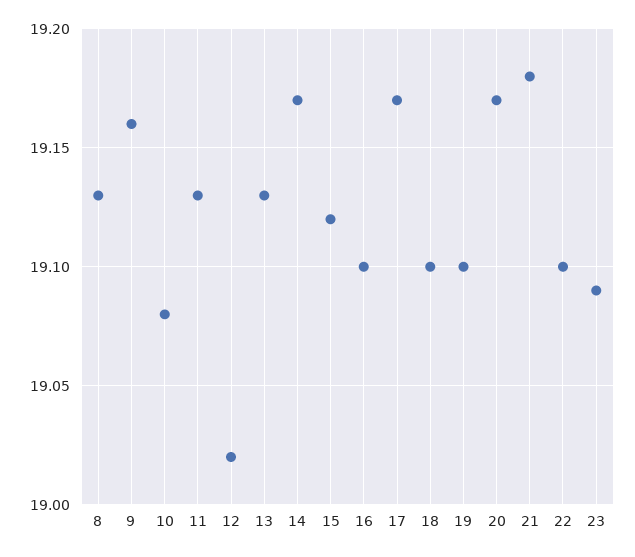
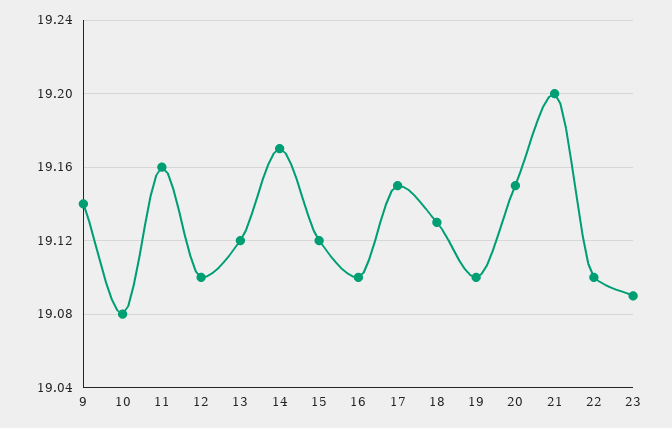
8: 19.13 -> none
9: 19.16 -> 19.14
11: 19.13 -> 19.16
12: 19.02 -> 19.1
13: 19.13 -> 19.12
17: 19.17 -> 19.15
18: 19.1 -> 19.13
20: 19.17 -> 19.15
21: 19.18 -> 19.2

